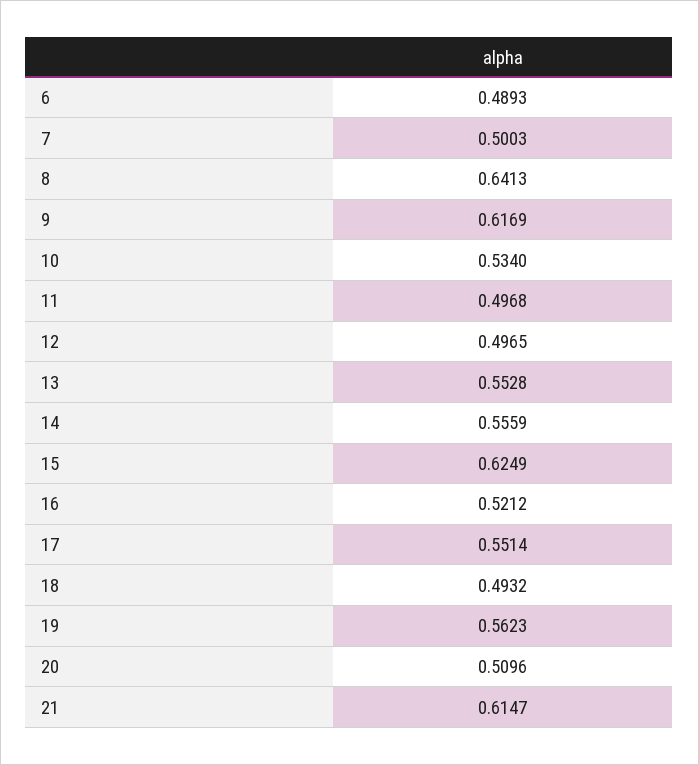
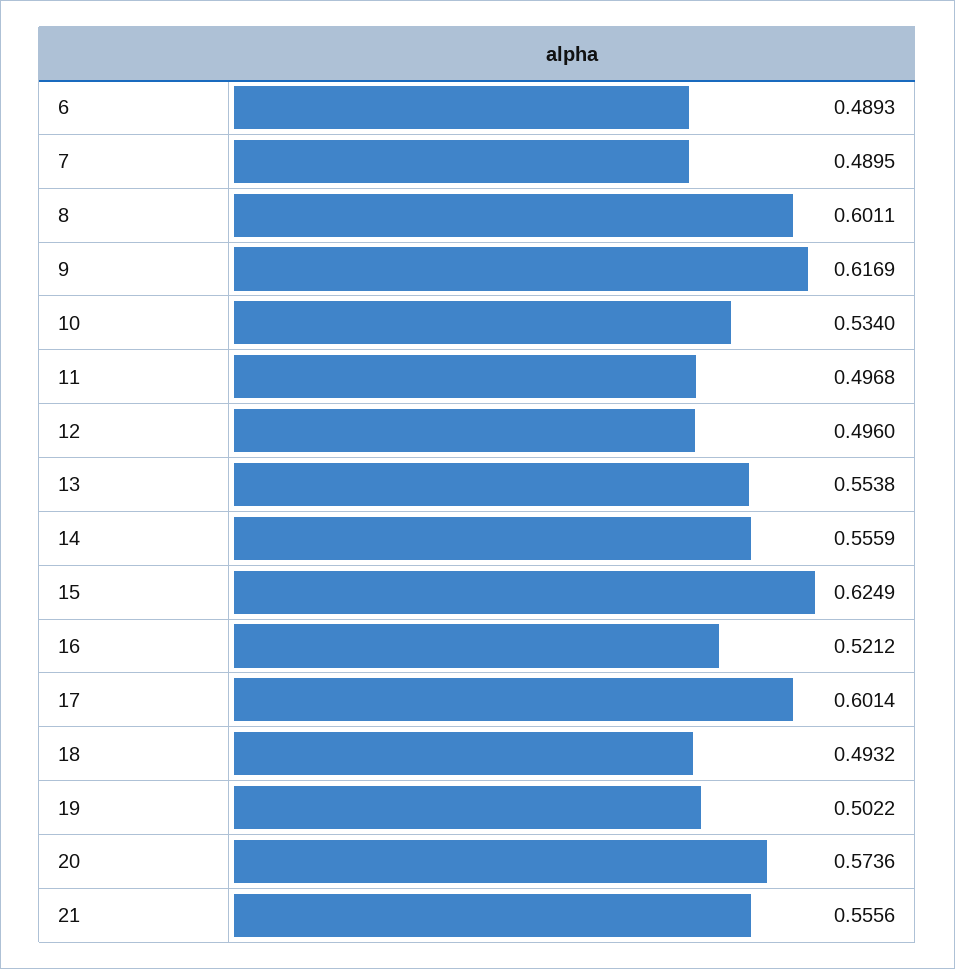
7: 0.5003 -> 0.4895
8: 0.6413 -> 0.6011
12: 0.4965 -> 0.496
13: 0.5528 -> 0.5538
17: 0.5514 -> 0.6014
19: 0.5623 -> 0.5022
20: 0.5096 -> 0.5736
21: 0.6147 -> 0.5556

